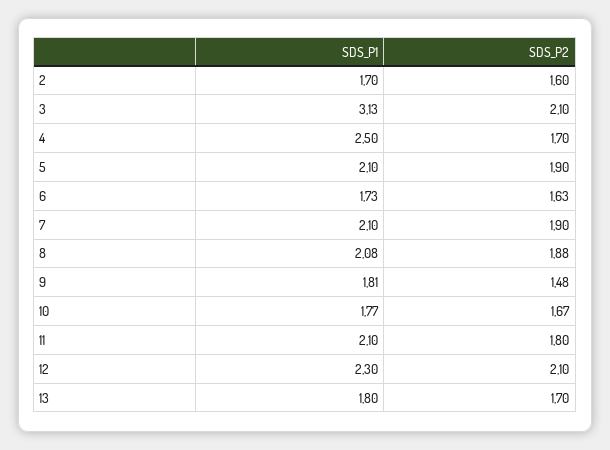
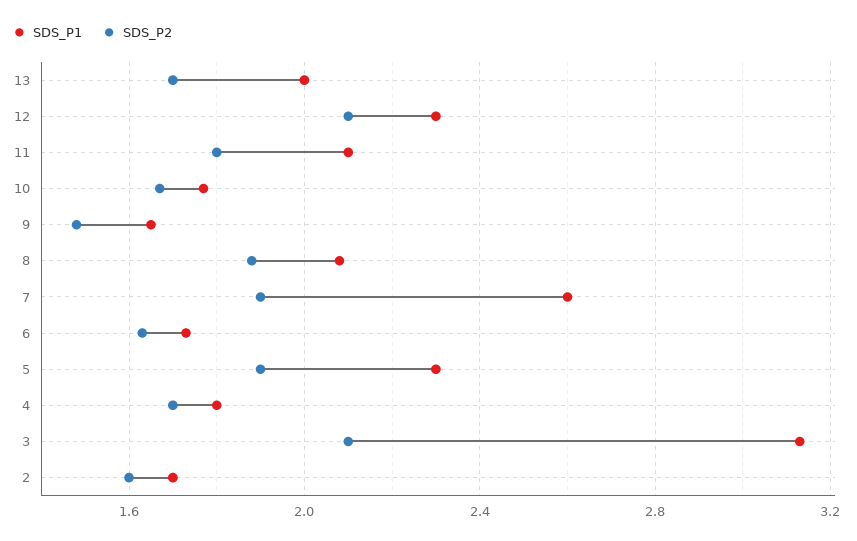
SDS_P1, 4: 2.5 -> 1.8
SDS_P1, 5: 2.1 -> 2.3
SDS_P1, 7: 2.1 -> 2.6
SDS_P1, 9: 1.81 -> 1.65
SDS_P1, 13: 1.8 -> 2

